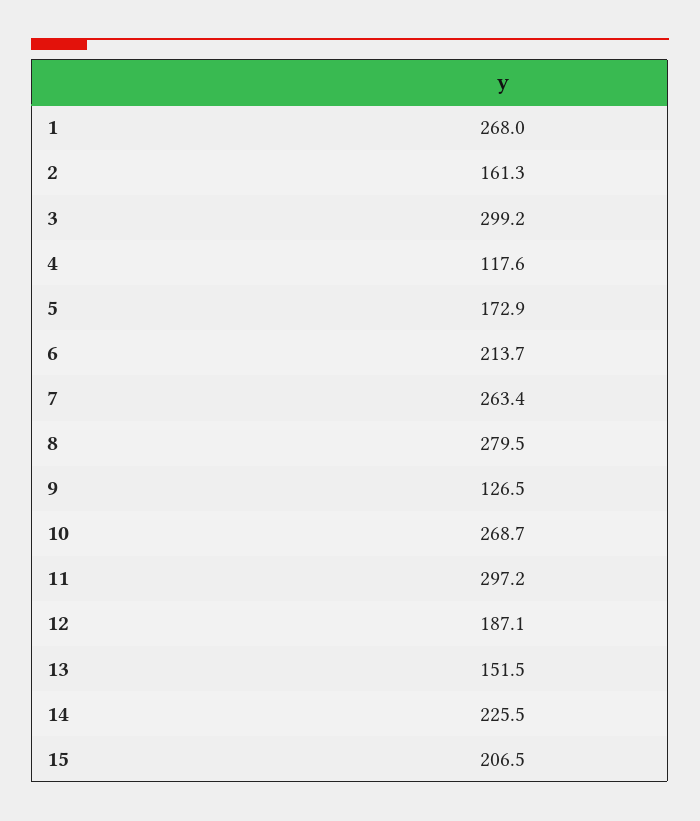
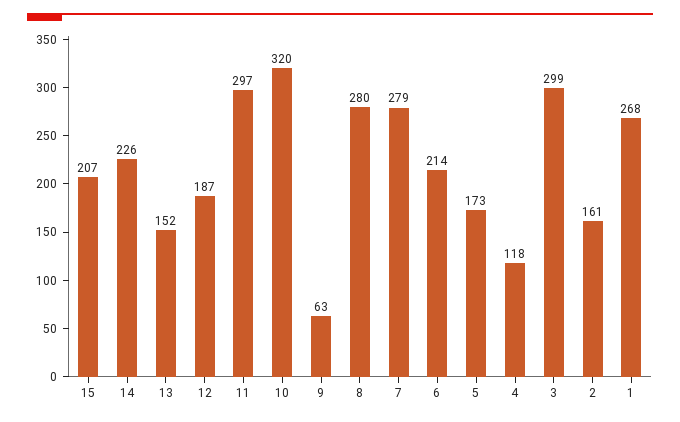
7: 263.4 -> 279
9: 126.5 -> 63
10: 268.7 -> 320

